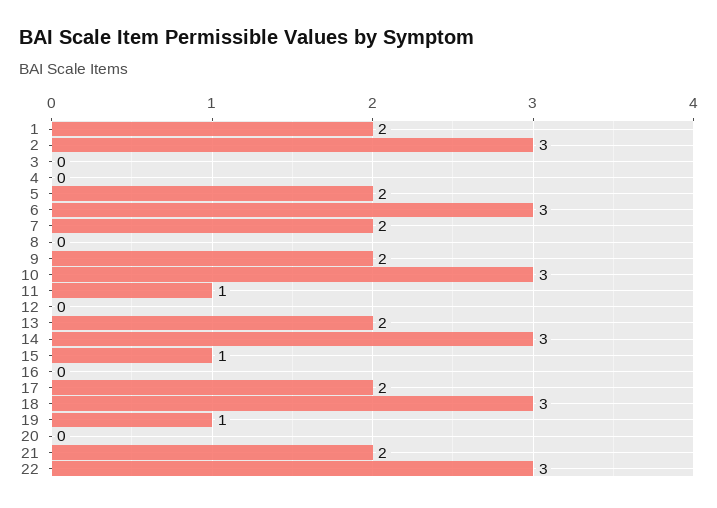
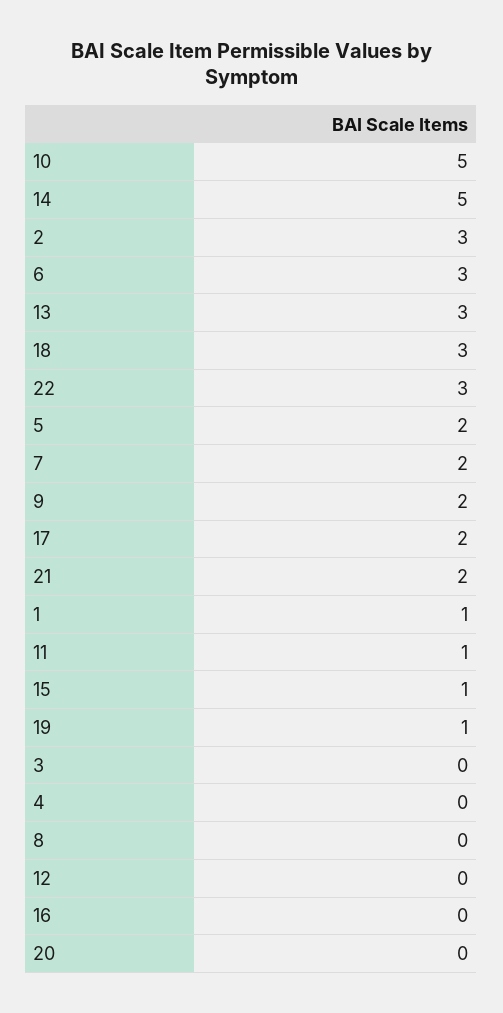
1: 2 -> 1
10: 3 -> 5
13: 2 -> 3
14: 3 -> 5

